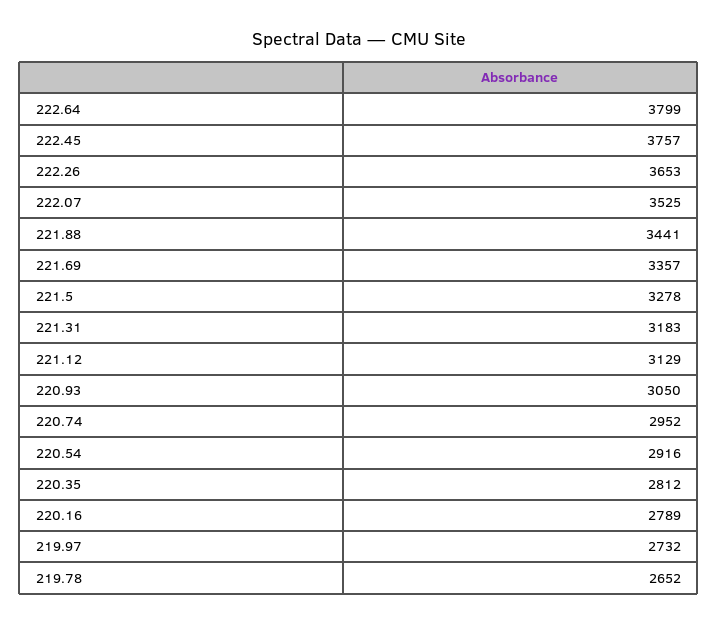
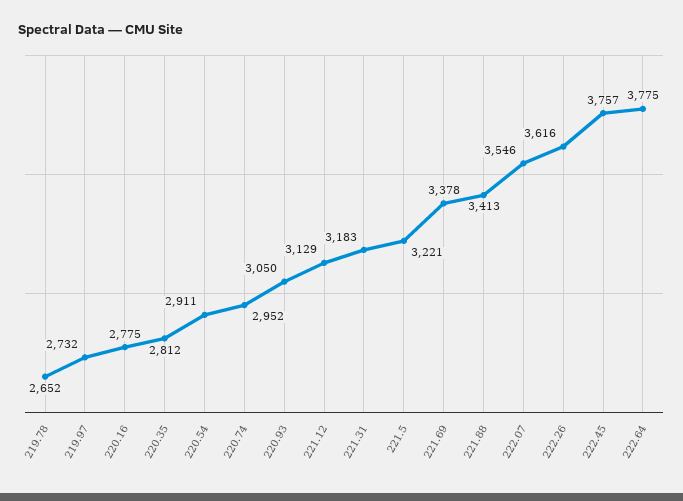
222.64: 3799 -> 3775
222.26: 3653 -> 3616
222.07: 3525 -> 3546
221.88: 3441 -> 3413
221.69: 3357 -> 3378
221.5: 3278 -> 3221
220.54: 2916 -> 2911
220.16: 2789 -> 2775

